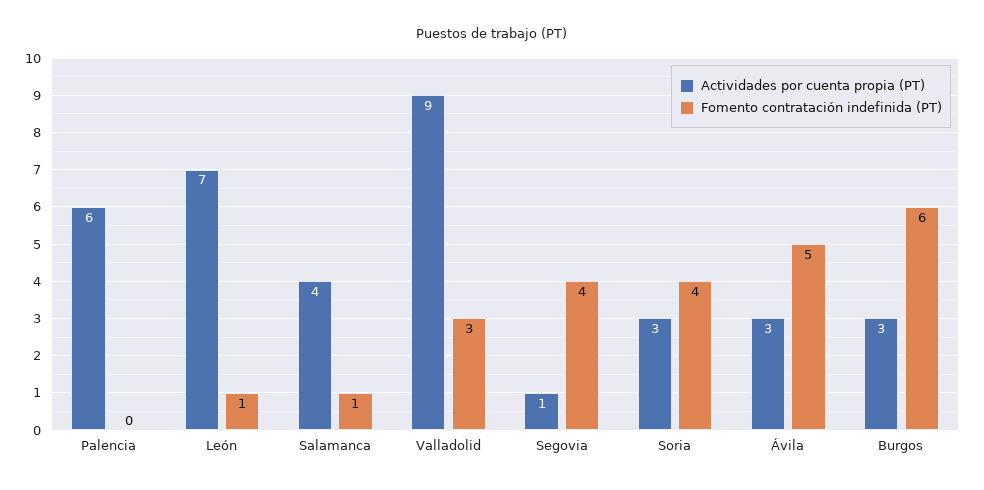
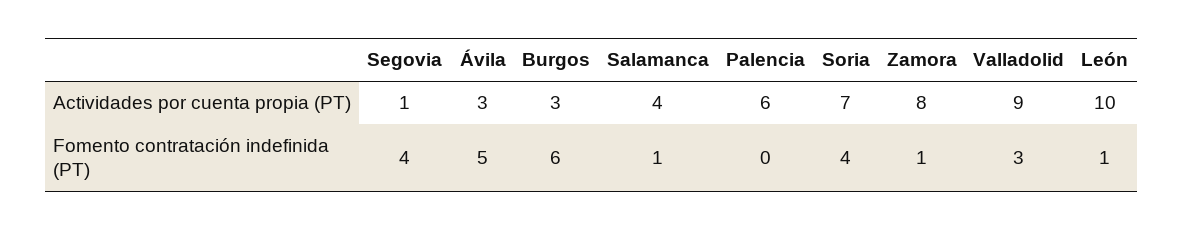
Actividades por cuenta propia (PT), León: 7 -> 10
Actividades por cuenta propia (PT), Soria: 3 -> 7
Actividades por cuenta propia (PT), Zamora: none -> 8
Fomento contratación indefinida (PT), Zamora: none -> 1

